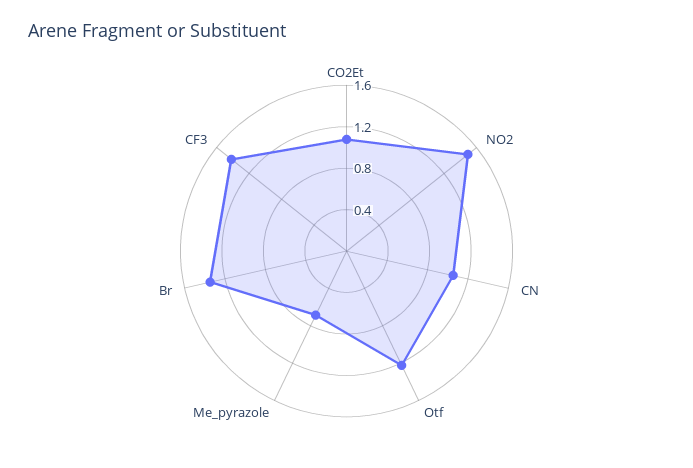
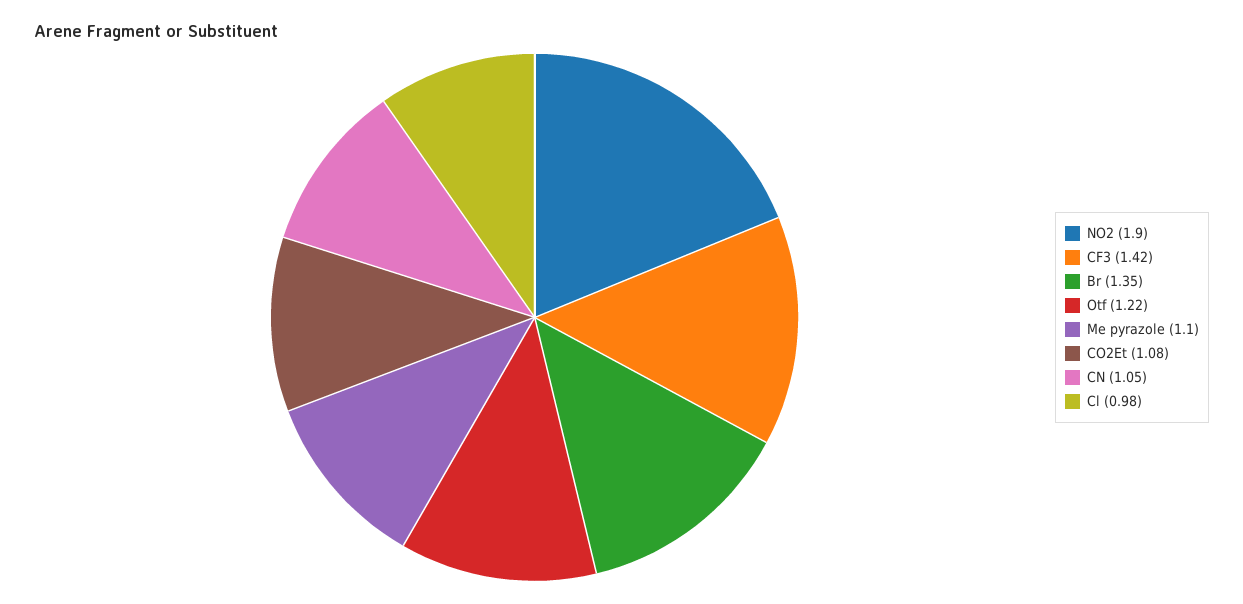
NO2: 1.5 -> 1.9
Me_pyrazole: 0.7 -> 1.1
Cl: none -> 0.98

